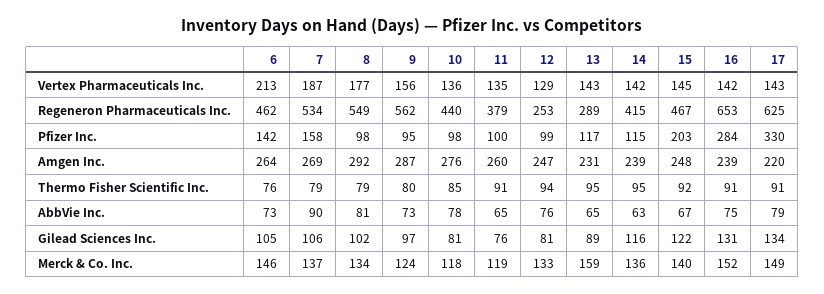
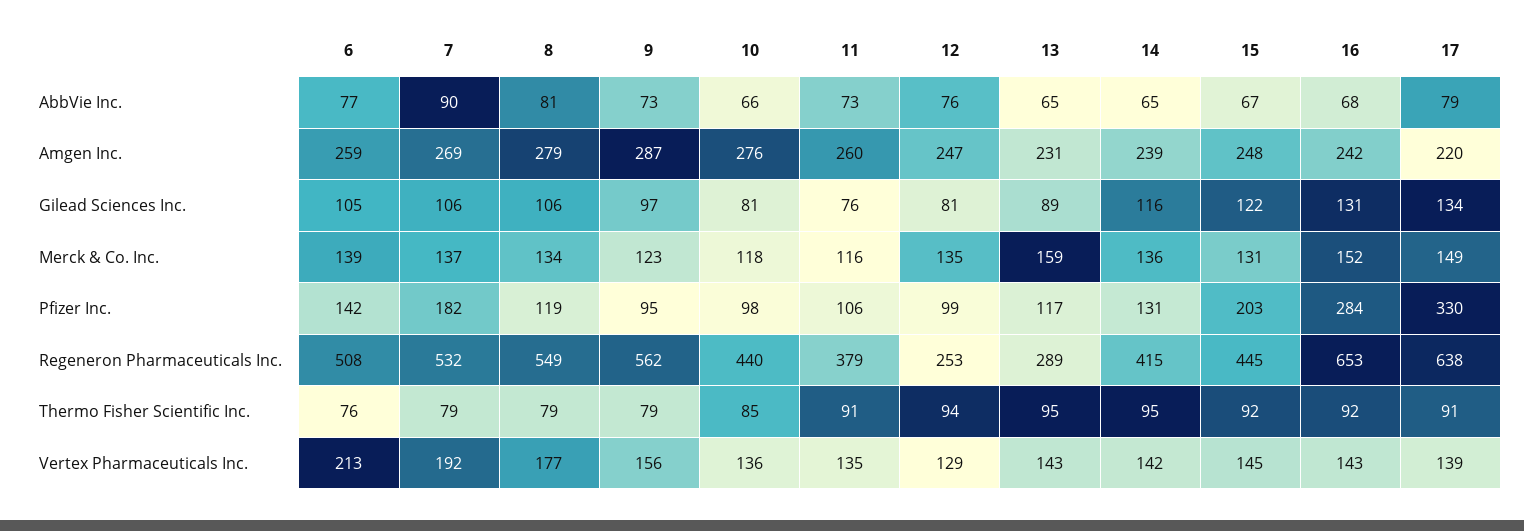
7, Vertex Pharmaceuticals Inc.: 187 -> 192
16, Vertex Pharmaceuticals Inc.: 142 -> 143
17, Vertex Pharmaceuticals Inc.: 143 -> 139
6, Regeneron Pharmaceuticals Inc.: 462 -> 508
7, Regeneron Pharmaceuticals Inc.: 534 -> 532
15, Regeneron Pharmaceuticals Inc.: 467 -> 445
17, Regeneron Pharmaceuticals Inc.: 625 -> 638
7, Pfizer Inc.: 158 -> 182
8, Pfizer Inc.: 98 -> 119
11, Pfizer Inc.: 100 -> 106
14, Pfizer Inc.: 115 -> 131
6, Amgen Inc.: 264 -> 259
8, Amgen Inc.: 292 -> 279
16, Amgen Inc.: 239 -> 242
9, Thermo Fisher Scientific Inc.: 80 -> 79
16, Thermo Fisher Scientific Inc.: 91 -> 92
6, AbbVie Inc.: 73 -> 77
10, AbbVie Inc.: 78 -> 66
11, AbbVie Inc.: 65 -> 73
14, AbbVie Inc.: 63 -> 65
16, AbbVie Inc.: 75 -> 68
8, Gilead Sciences Inc.: 102 -> 106
6, Merck & Co. Inc.: 146 -> 139
9, Merck & Co. Inc.: 124 -> 123
11, Merck & Co. Inc.: 119 -> 116
12, Merck & Co. Inc.: 133 -> 135
15, Merck & Co. Inc.: 140 -> 131

